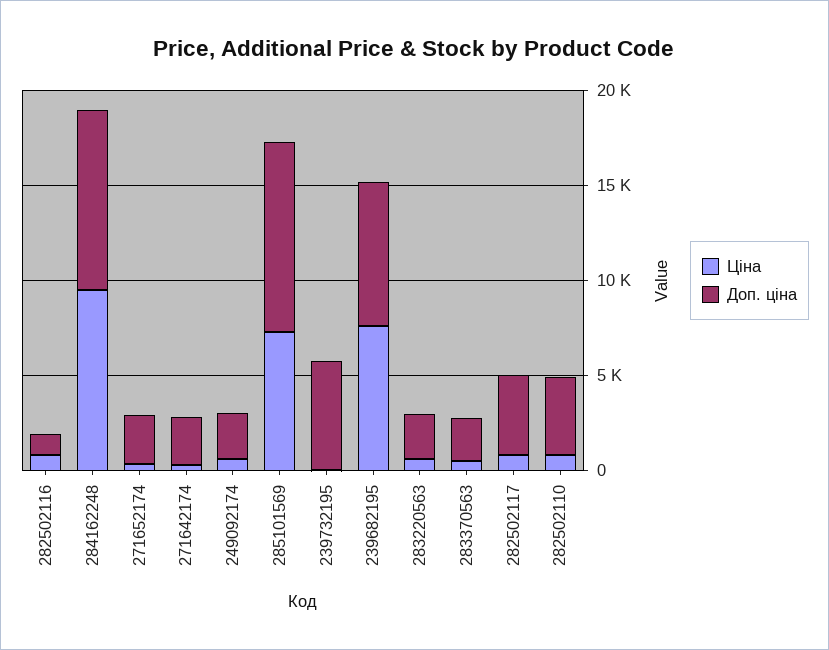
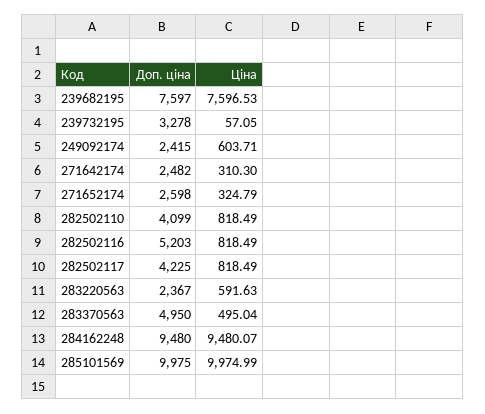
Доп. ціна, 282502116: 1000 -> 5203
Ціна, 285101569: 7000 -> 9974.99
Доп. ціна, 239732195: 6000 -> 3278
Доп. ціна, 283370563: 2000 -> 4950

